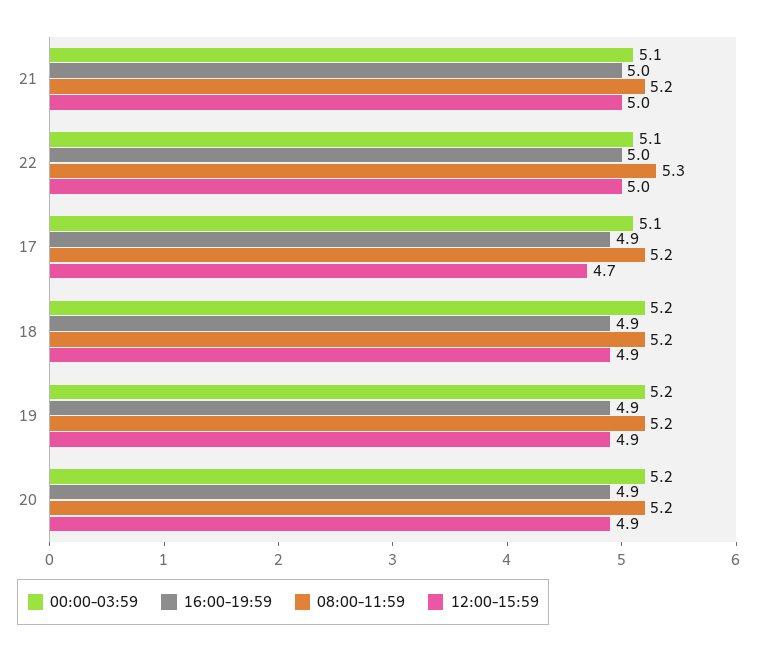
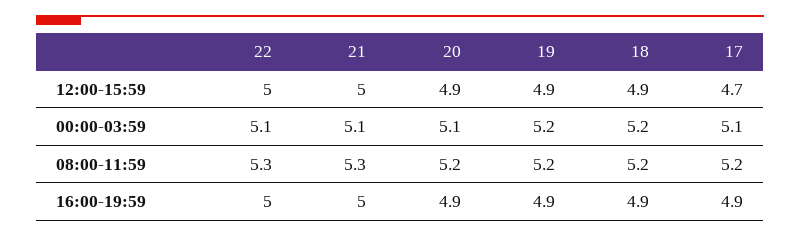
08:00-11:59, 21: 5.2 -> 5.3
00:00-03:59, 20: 5.2 -> 5.1

